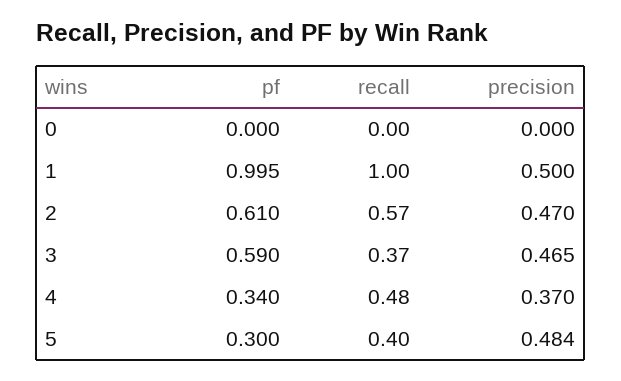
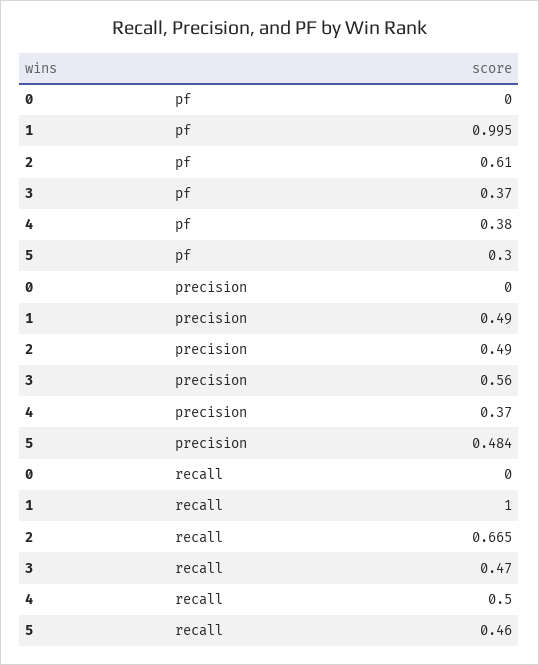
precision, 1: 0.5 -> 0.49
recall, 2: 0.57 -> 0.665
precision, 2: 0.47 -> 0.49
pf, 3: 0.59 -> 0.37
recall, 3: 0.37 -> 0.47
precision, 3: 0.465 -> 0.56
pf, 4: 0.34 -> 0.38
recall, 4: 0.48 -> 0.5
recall, 5: 0.4 -> 0.46

